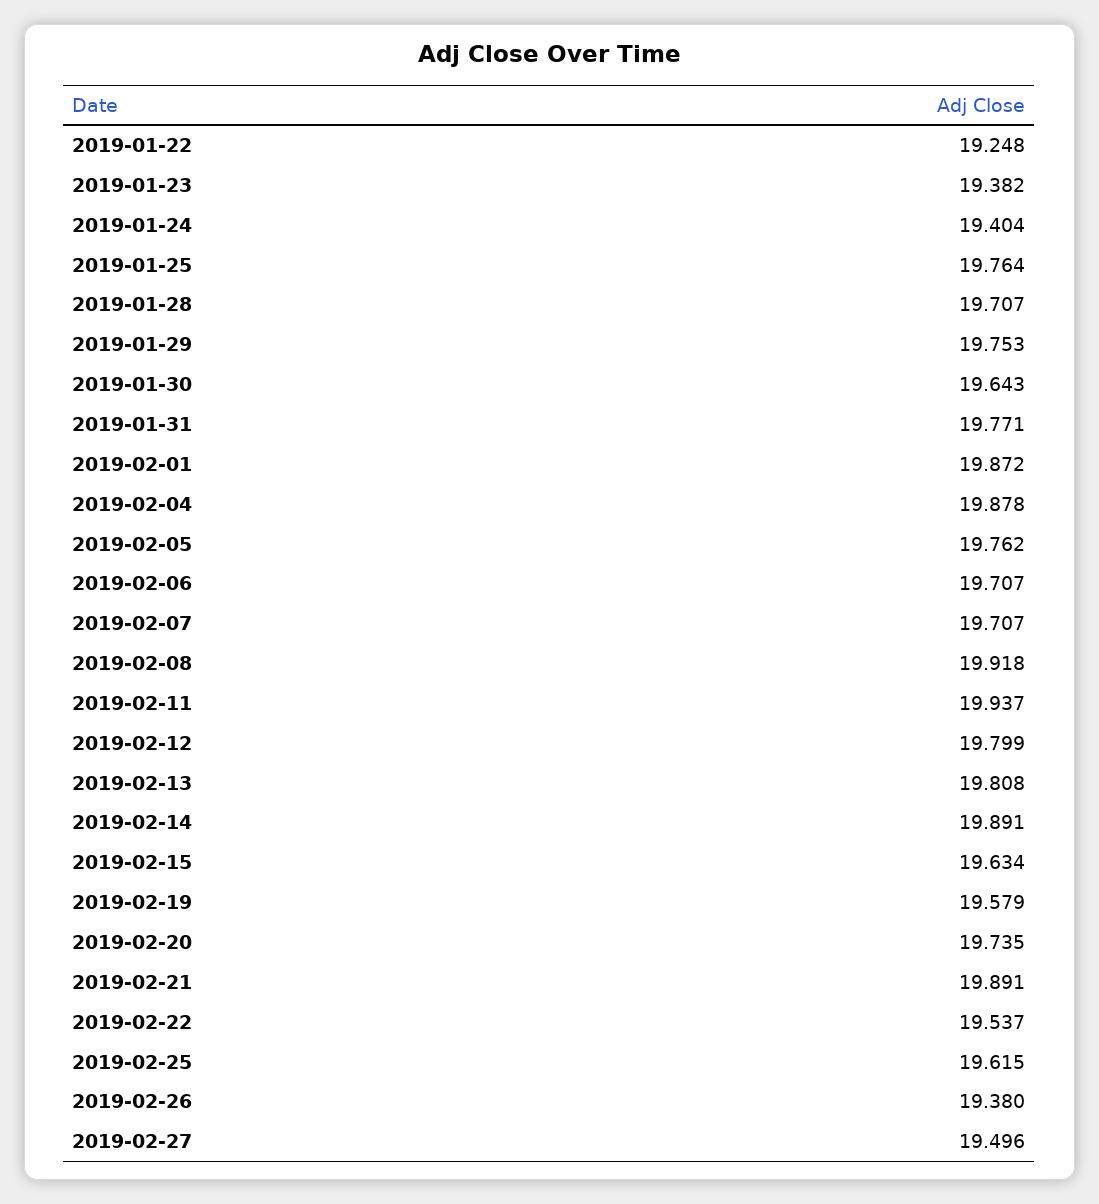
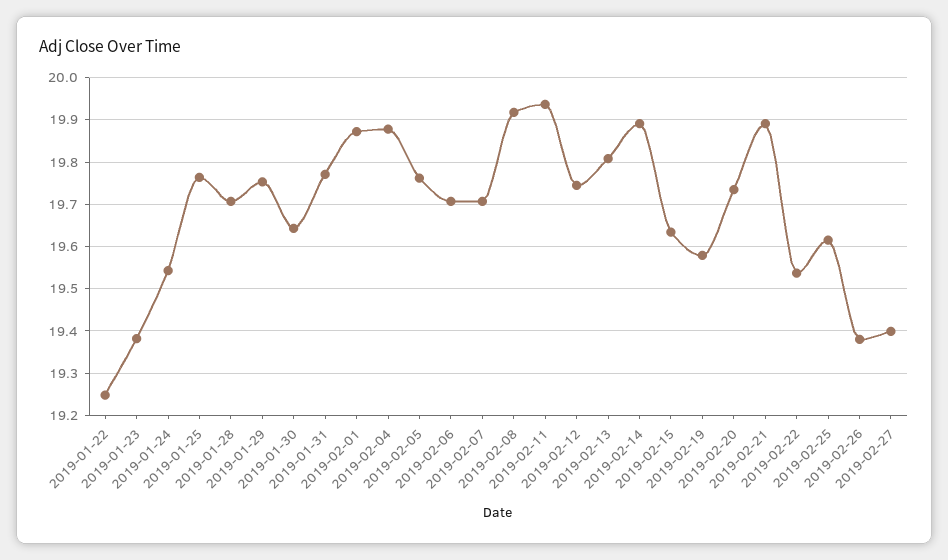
2019-01-24: 19.404 -> 19.54
2019-02-12: 19.799 -> 19.74
2019-02-27: 19.496 -> 19.4

